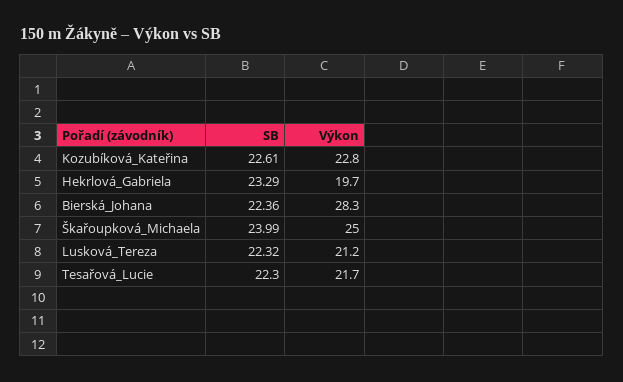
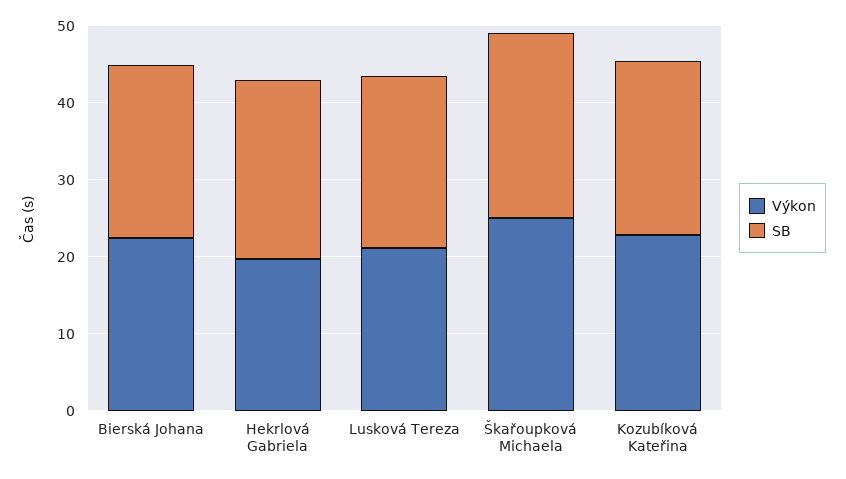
Výkon, Bierská_Johana: 28.3 -> 22
SB, Tesařová_Lucie: 22.3 -> none
Výkon, Tesařová_Lucie: 21.7 -> none

